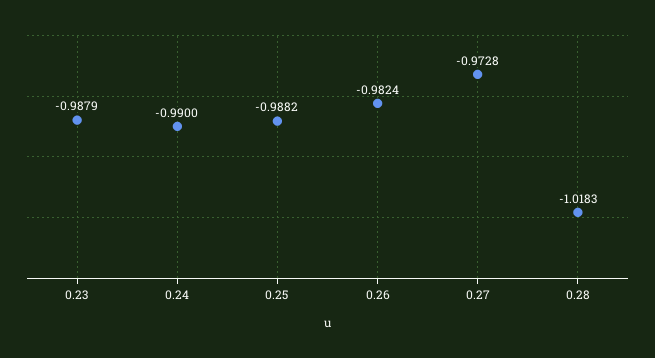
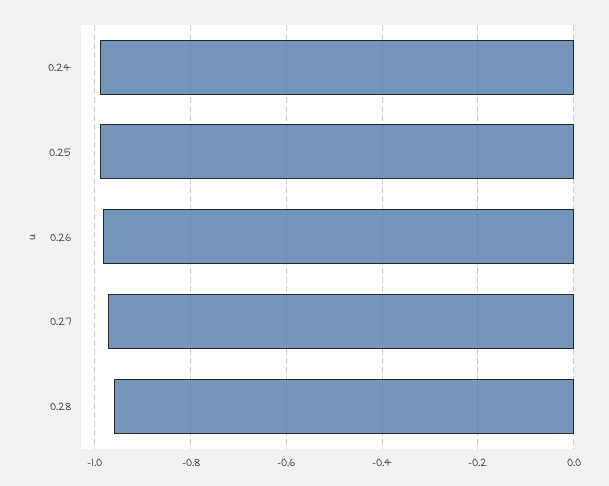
0.23: -0.9879 -> none
0.28: -1.0183 -> -0.96

